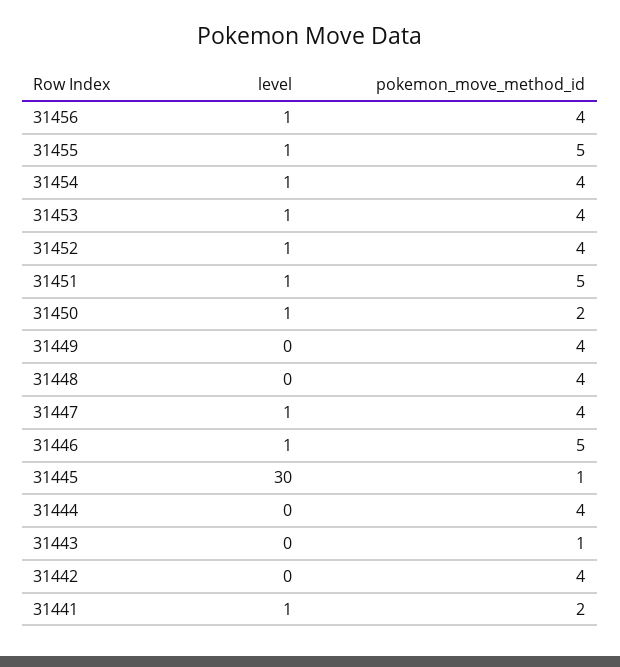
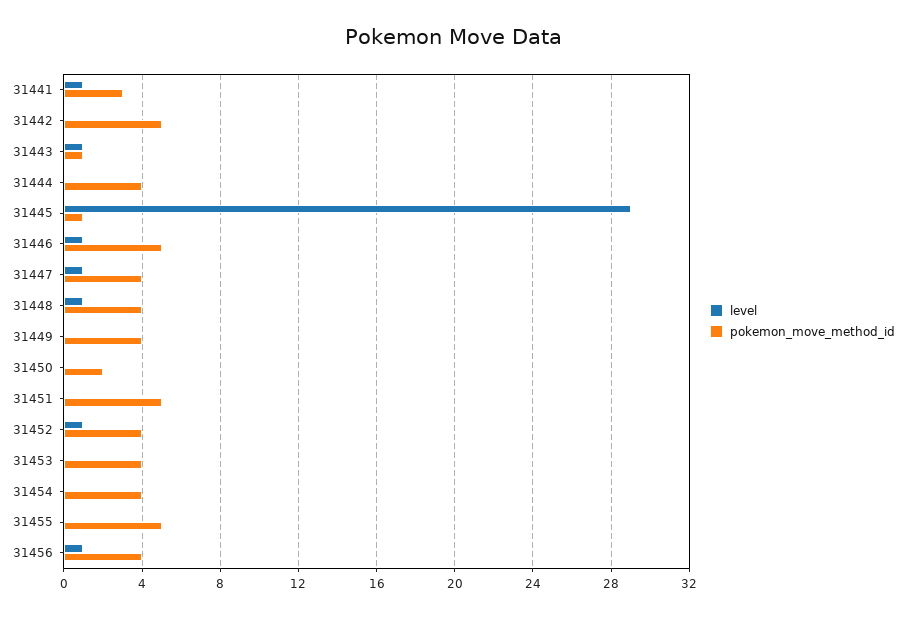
level, 31455: 1 -> 0
level, 31454: 1 -> 0
level, 31453: 1 -> 0
level, 31451: 1 -> 0
level, 31450: 1 -> 0
level, 31448: 0 -> 1
level, 31445: 30 -> 29
level, 31443: 0 -> 1
pokemon_move_method_id, 31442: 4 -> 5
pokemon_move_method_id, 31441: 2 -> 3

